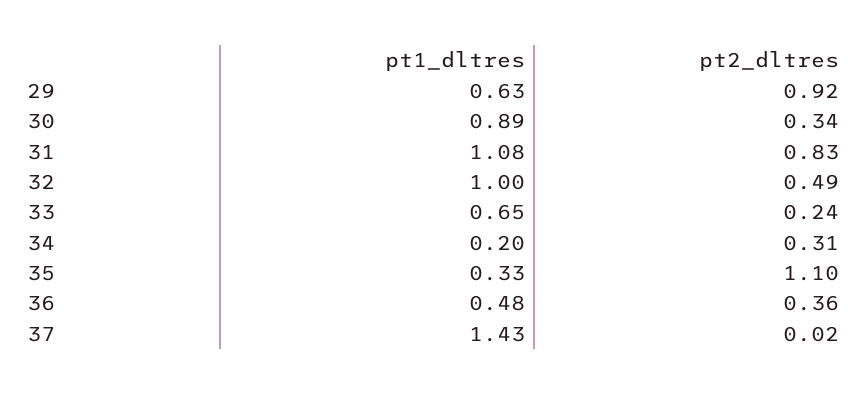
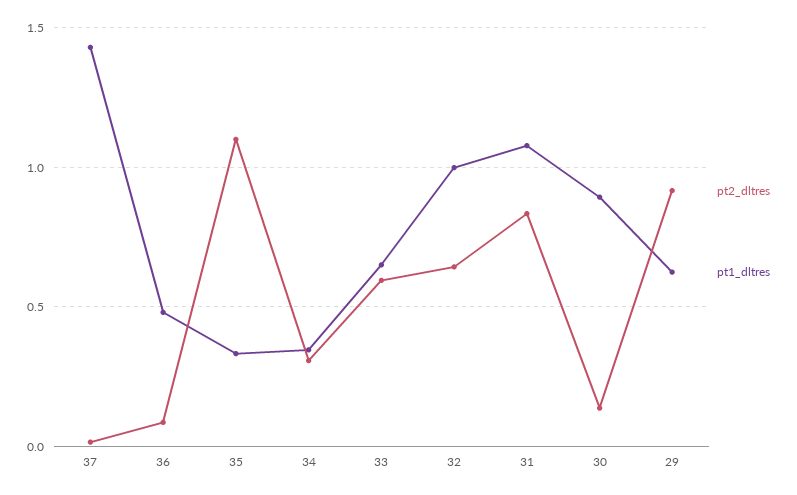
pt2_dltres, 30: 0.34 -> 0.15
pt2_dltres, 32: 0.49 -> 0.65
pt2_dltres, 33: 0.24 -> 0.6
pt1_dltres, 34: 0.2 -> 0.35
pt2_dltres, 36: 0.36 -> 0.1

